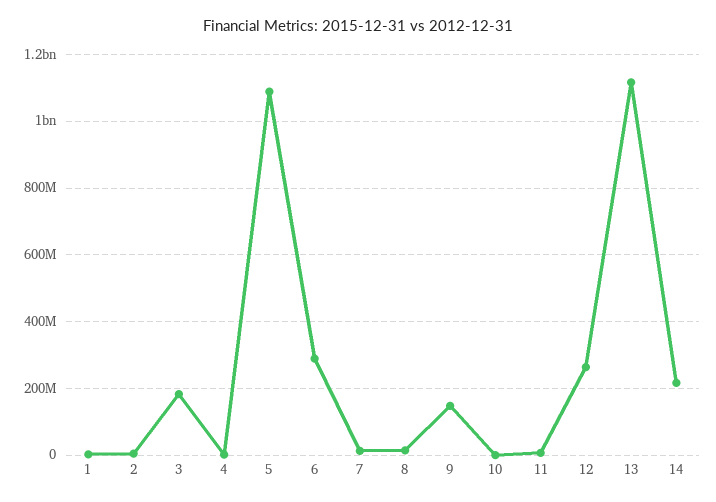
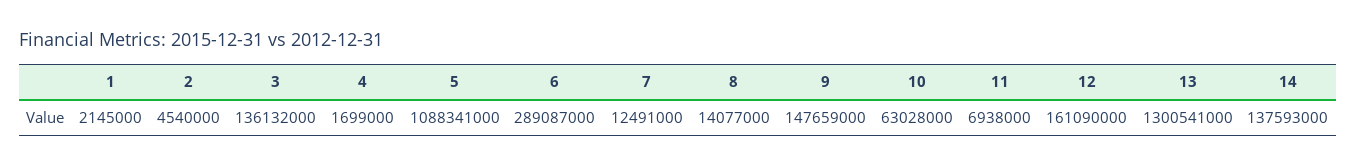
3: 180000000 -> 136132000
10: 0 -> 63028000
12: 260000000 -> 161090000
13: 1120000000 -> 1300541000
14: 220000000 -> 137593000

